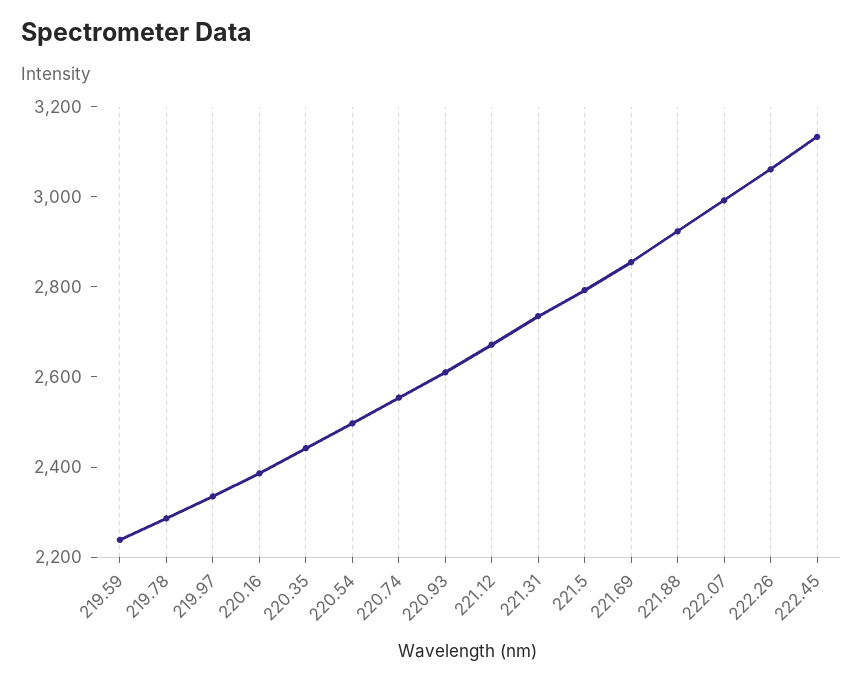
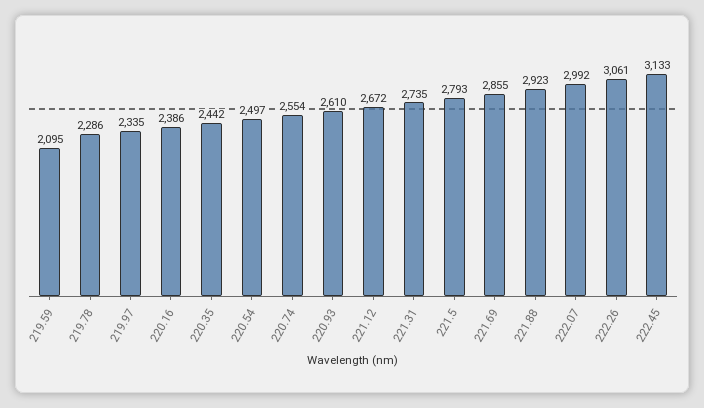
219.59: 2250 -> 2095

